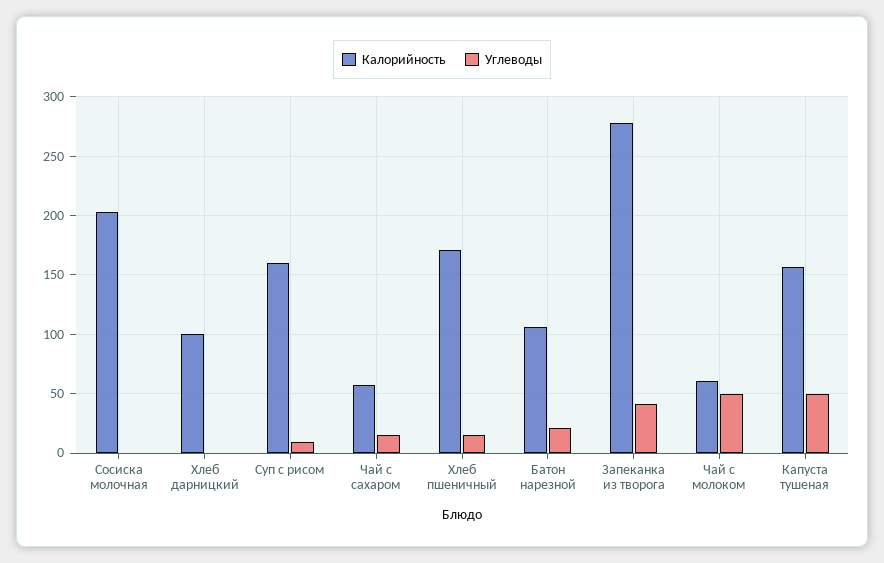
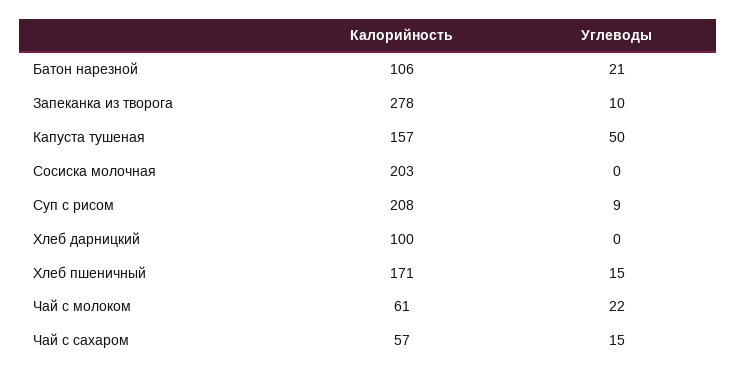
Калорийность, Суп с рисом: 160 -> 208
Углеводы, Запеканка из творога: 40 -> 10
Углеводы, Чай с молоком: 50 -> 22

